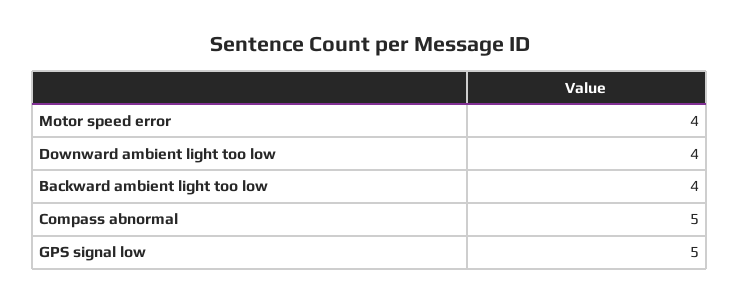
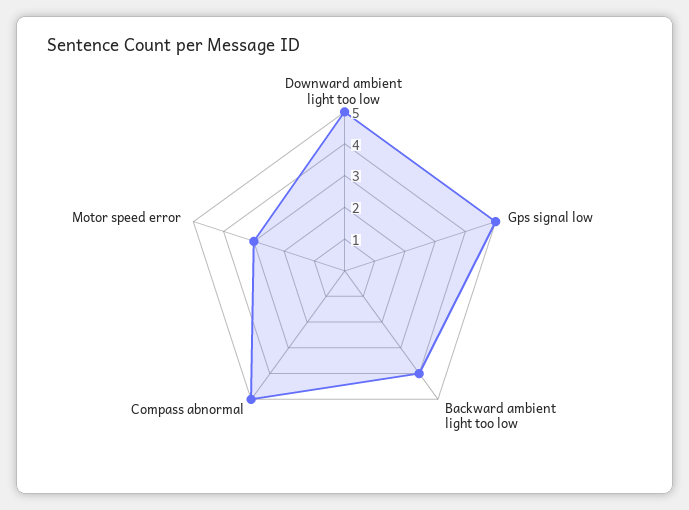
Motor speed error: 4 -> 3
Downward ambient light too low: 4 -> 5

